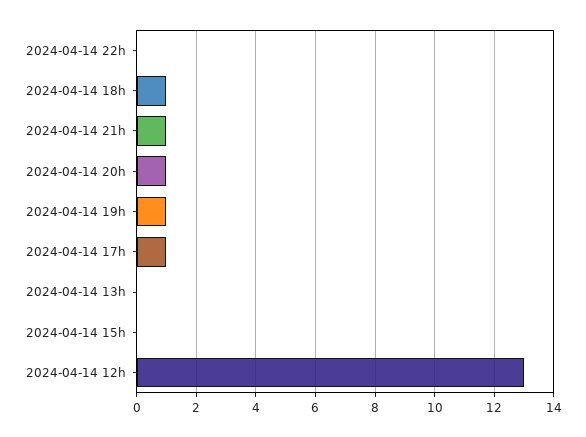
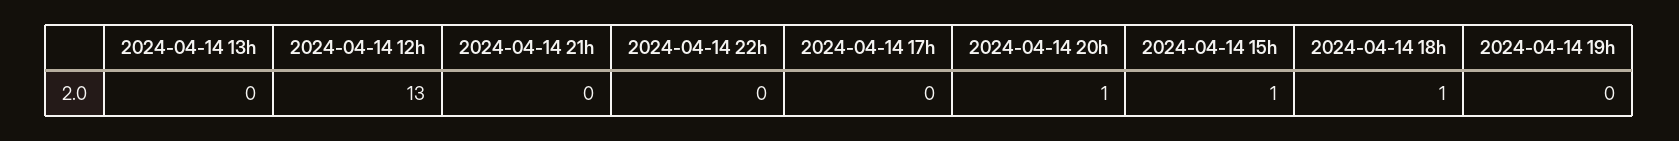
2024-04-14 21h: 1 -> 0
2024-04-14 19h: 1 -> 0
2024-04-14 17h: 1 -> 0
2024-04-14 15h: 0 -> 1

